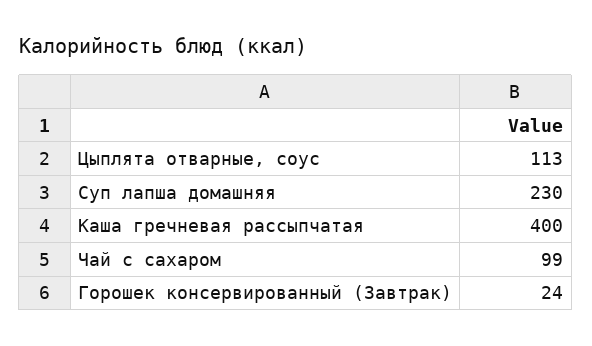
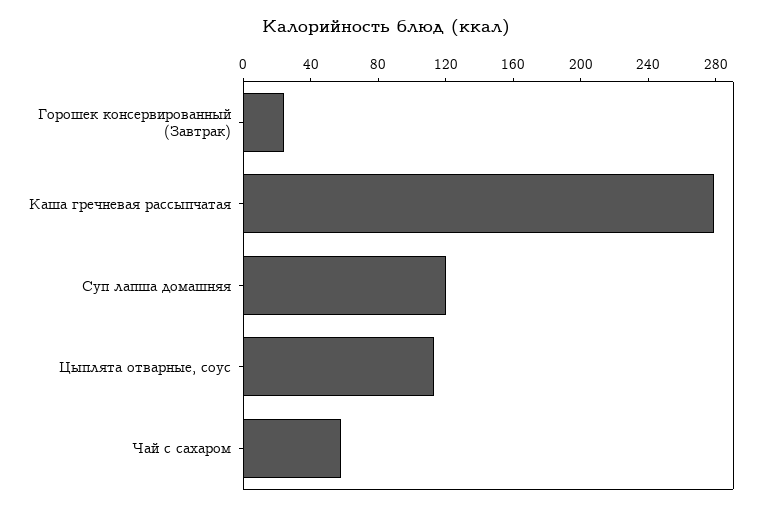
Суп лапша домашняя: 230 -> 120
Каша гречневая рассыпчатая: 400 -> 280
Чай с сахаром: 99 -> 60

